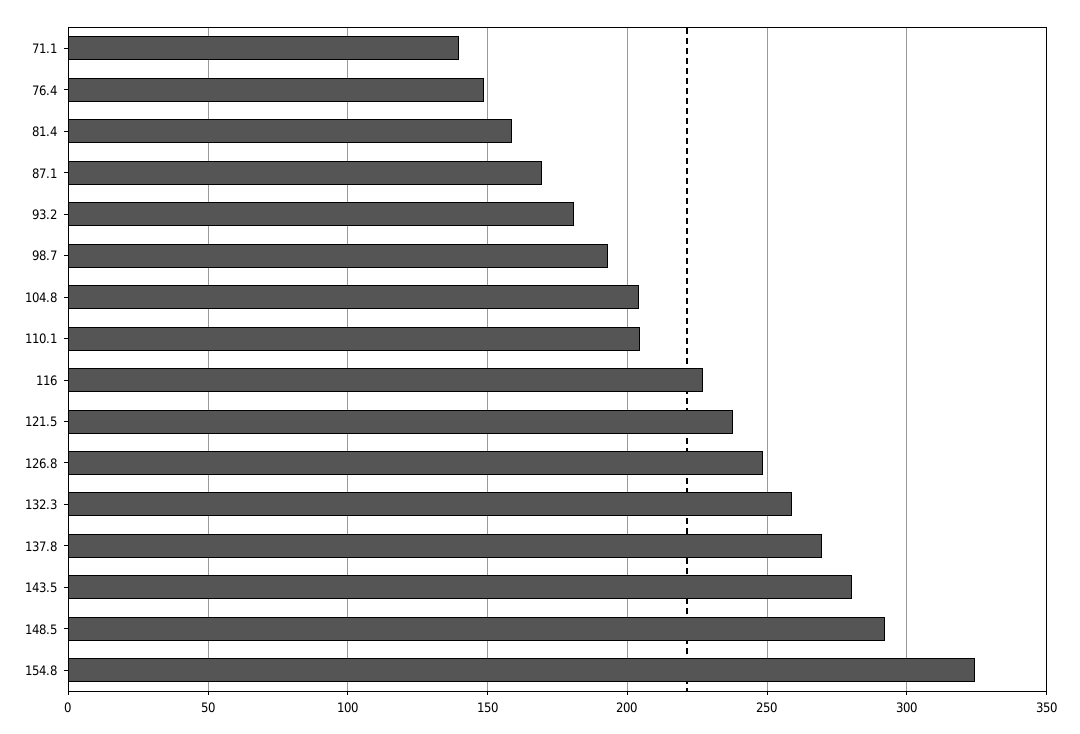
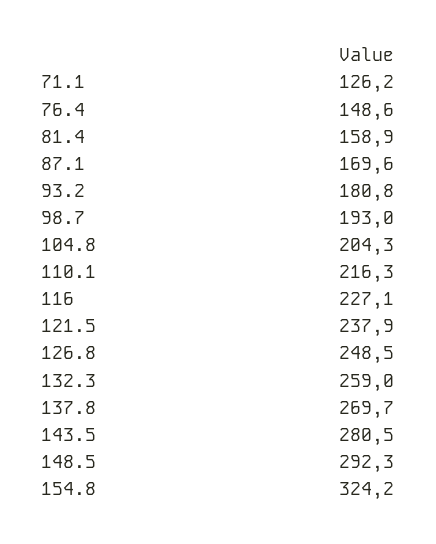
71.1: 140 -> 126.2
110.1: 205 -> 216.3

